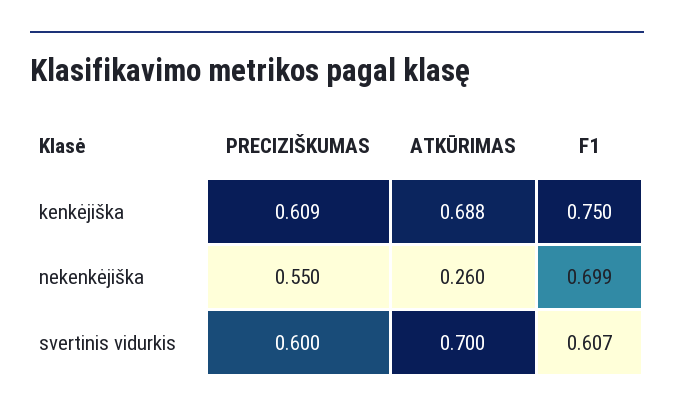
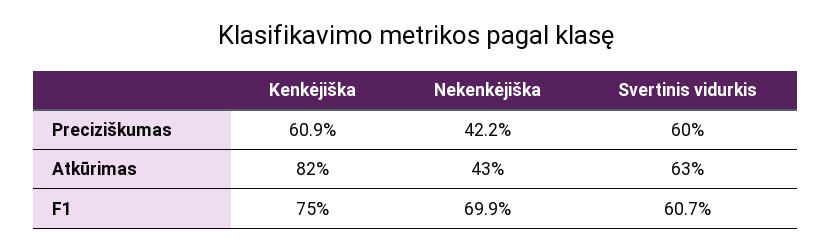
ATKŪRIMAS, kenkėjiška: 0.688 -> 0.82
PRECIZIŠKUMAS, nekenkėjiška: 0.55 -> 0.422
ATKŪRIMAS, nekenkėjiška: 0.26 -> 0.43
ATKŪRIMAS, svertinis vidurkis: 0.7 -> 0.63

